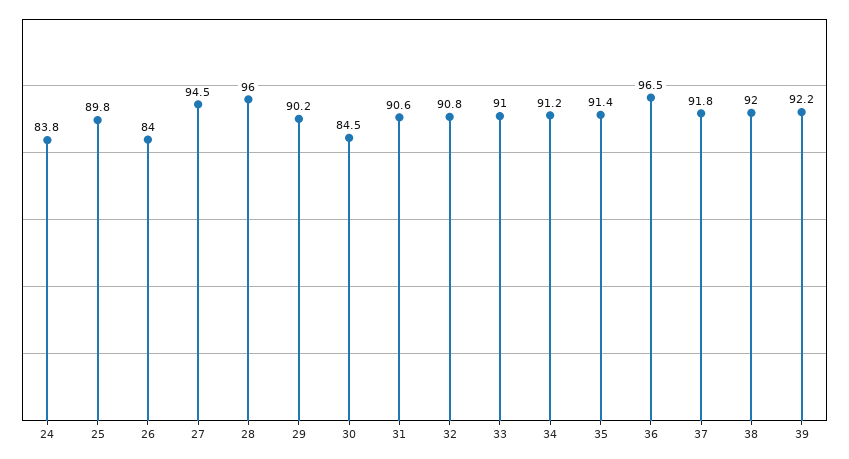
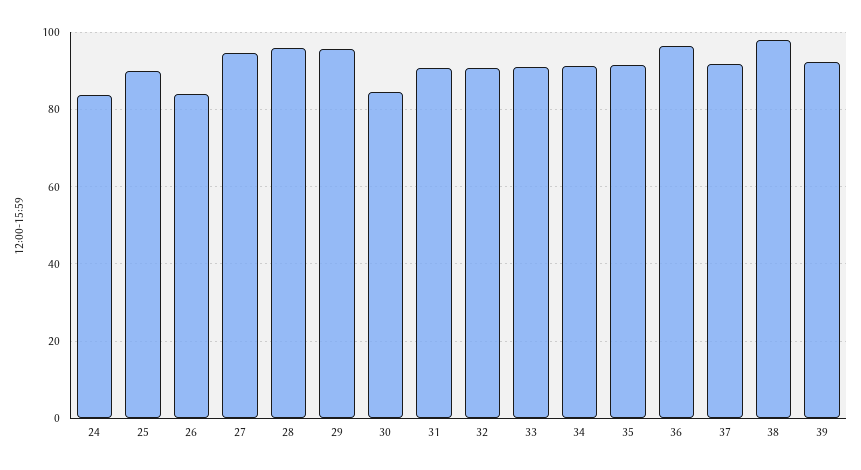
29: 90.2 -> 96
38: 92 -> 98

